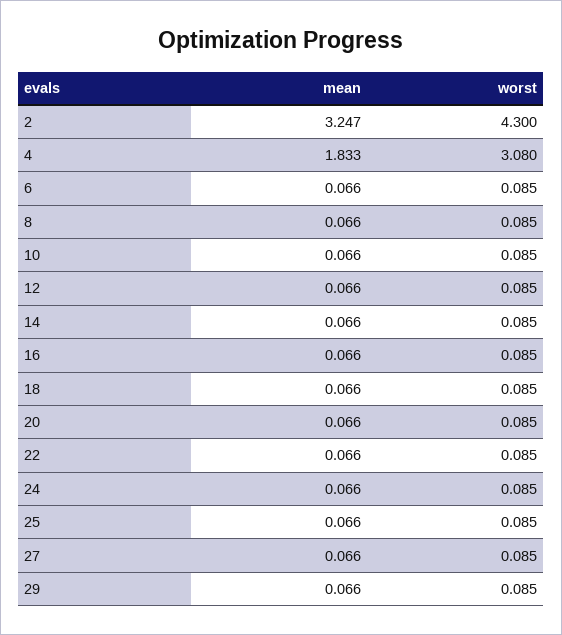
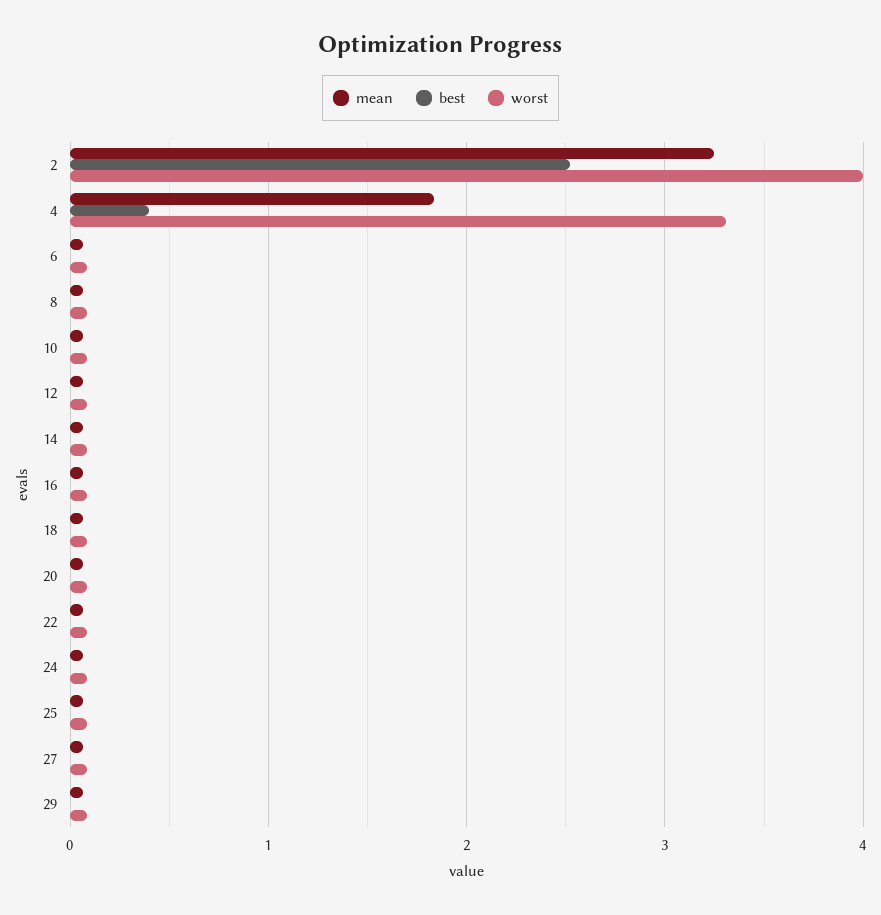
worst, 2: 4.3 -> 4
worst, 4: 3.08 -> 3.3
best, 2: none -> 2.5
best, 4: none -> 0.4
best, 6: none -> 0
best, 8: none -> 0
best, 10: none -> 0
best, 12: none -> 0
best, 14: none -> 0
best, 16: none -> 0
best, 18: none -> 0
best, 20: none -> 0
best, 22: none -> 0
best, 24: none -> 0
best, 25: none -> 0
best, 27: none -> 0
best, 29: none -> 0

